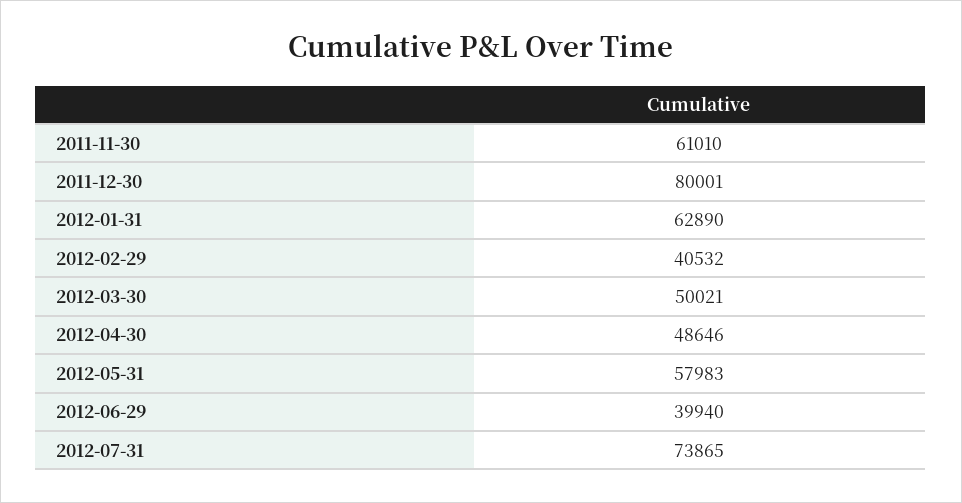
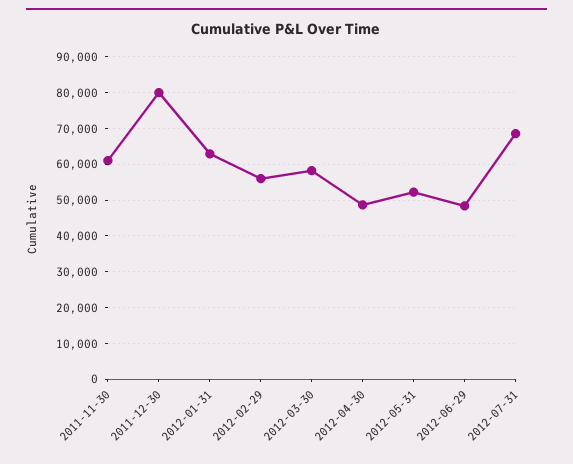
2012-02-29: 40532 -> 56000
2012-03-30: 50021 -> 58000
2012-05-31: 57983 -> 52000
2012-06-29: 39940 -> 48000
2012-07-31: 73865 -> 68000

